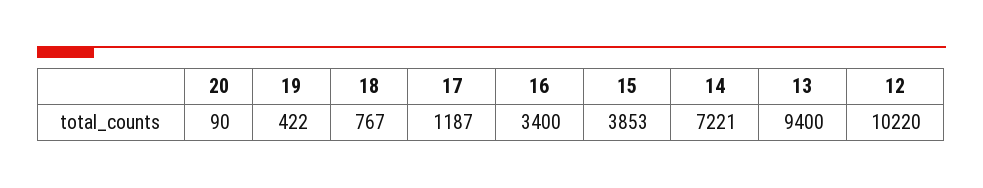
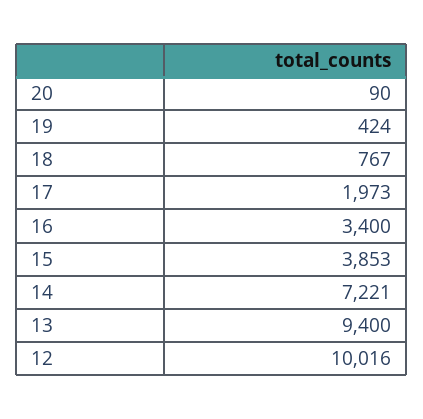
19: 422 -> 424
17: 1187 -> 1973
12: 10220 -> 10016

